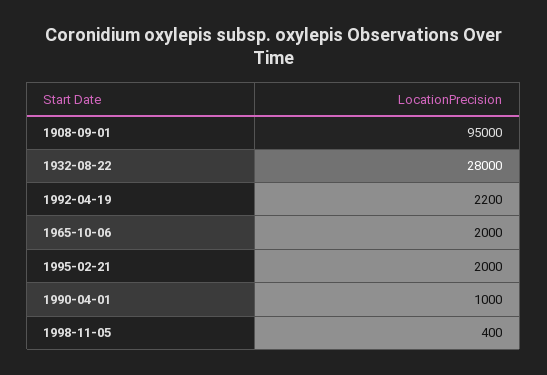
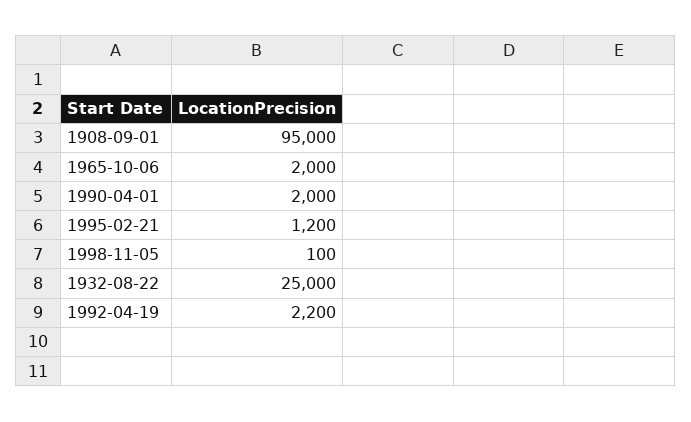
1932-08-22: 28000 -> 25000
1995-02-21: 2000 -> 1200
1990-04-01: 1000 -> 2000
1998-11-05: 400 -> 100

